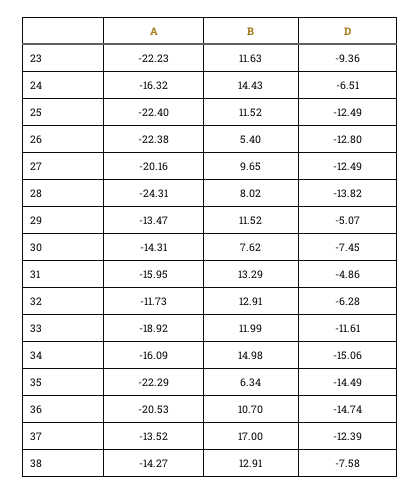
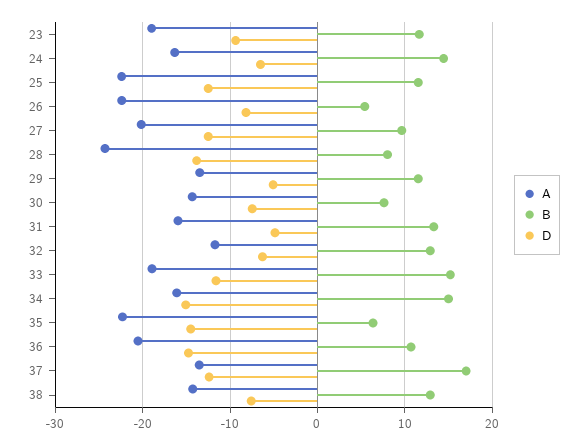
A, 23: -22.23 -> -19
D, 26: -12.8 -> -8
B, 33: 11.99 -> 15

